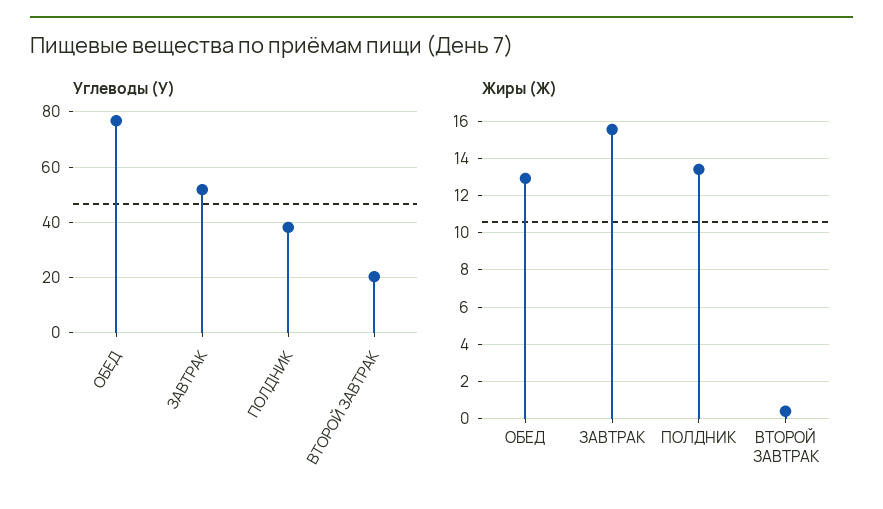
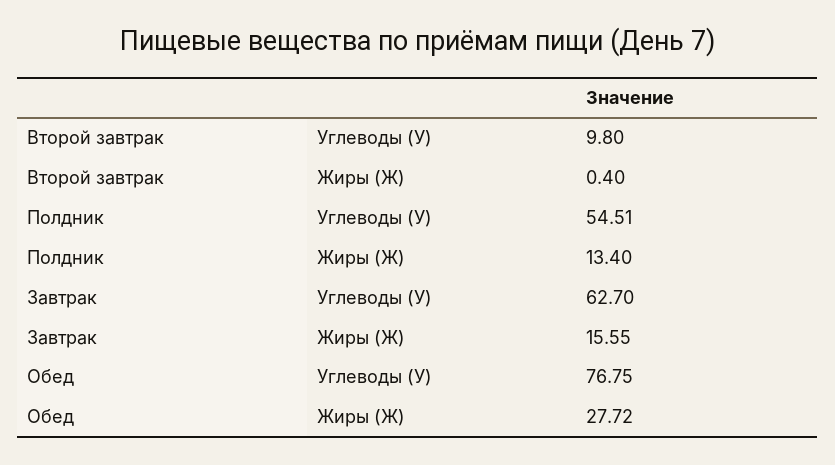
Углеводы (У), ЗАВТРАК: 52.5 -> 62.7
Углеводы (У), ПОЛДНИК: 37.5 -> 54.51
Углеводы (У), ВТОРОЙ ЗАВТРАК: 20 -> 9.8
Жиры (Ж), ОБЕД: 13 -> 27.72

